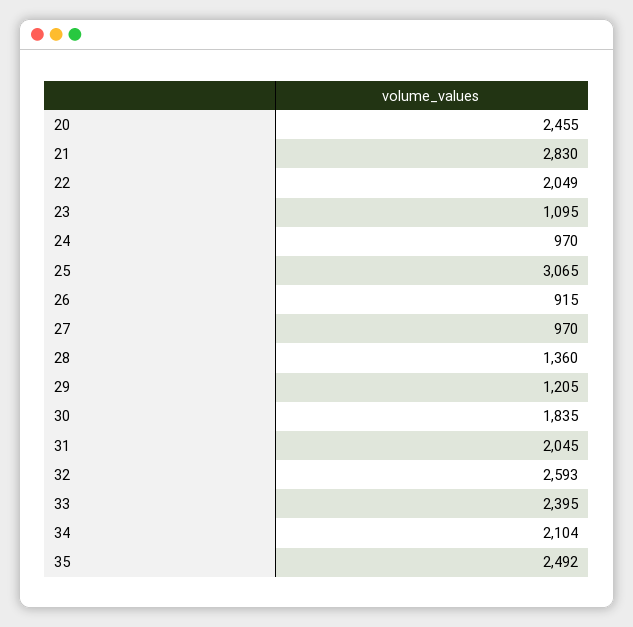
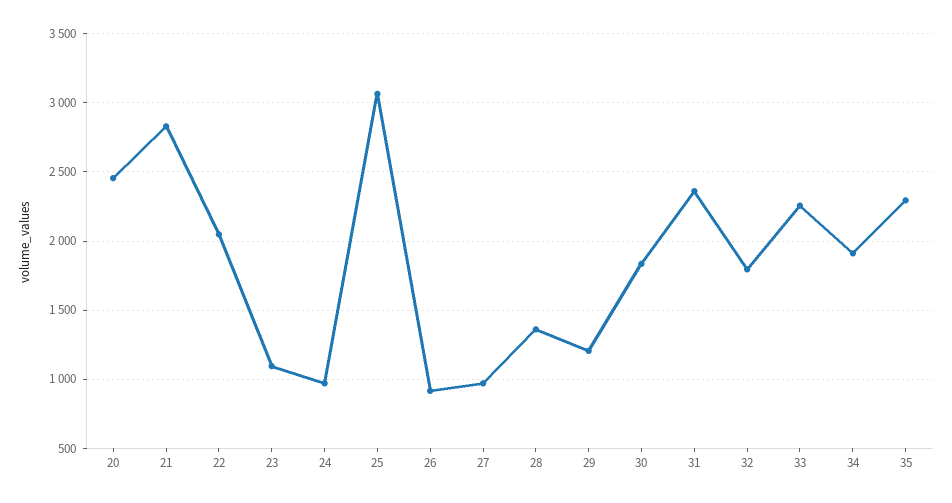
31: 2045 -> 2350
32: 2593 -> 1800
33: 2395 -> 2250
34: 2104 -> 1900
35: 2492 -> 2300

